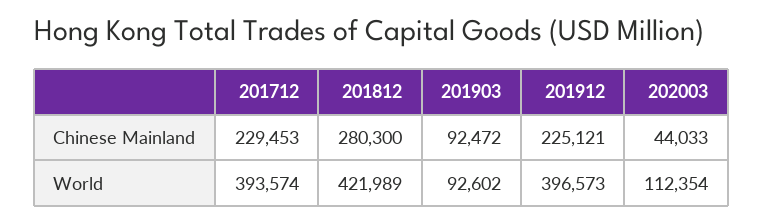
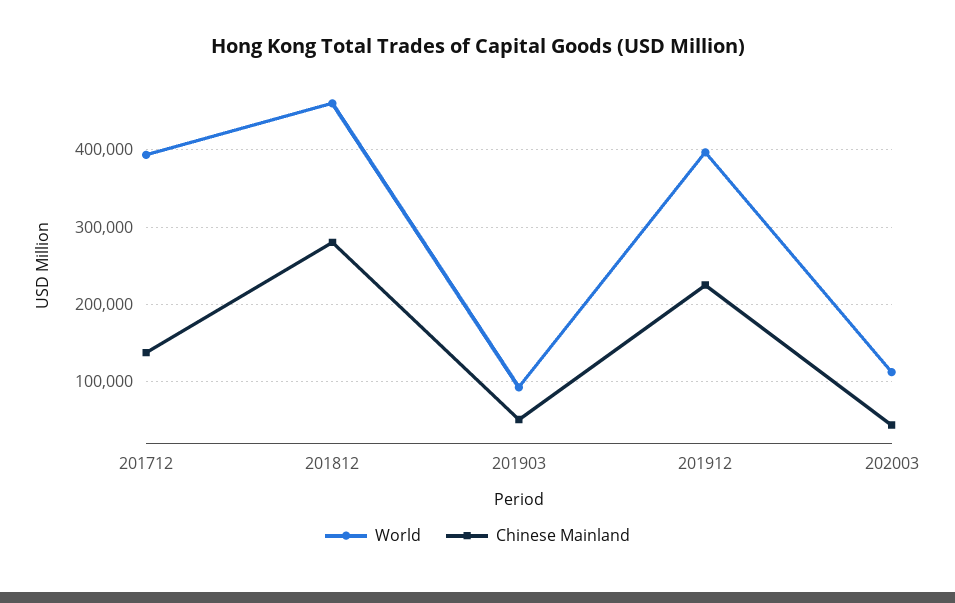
Chinese Mainland, 201712: 229453 -> 140000
Chinese Mainland, 201903: 92472 -> 50000
World, 201812: 421989 -> 460000

